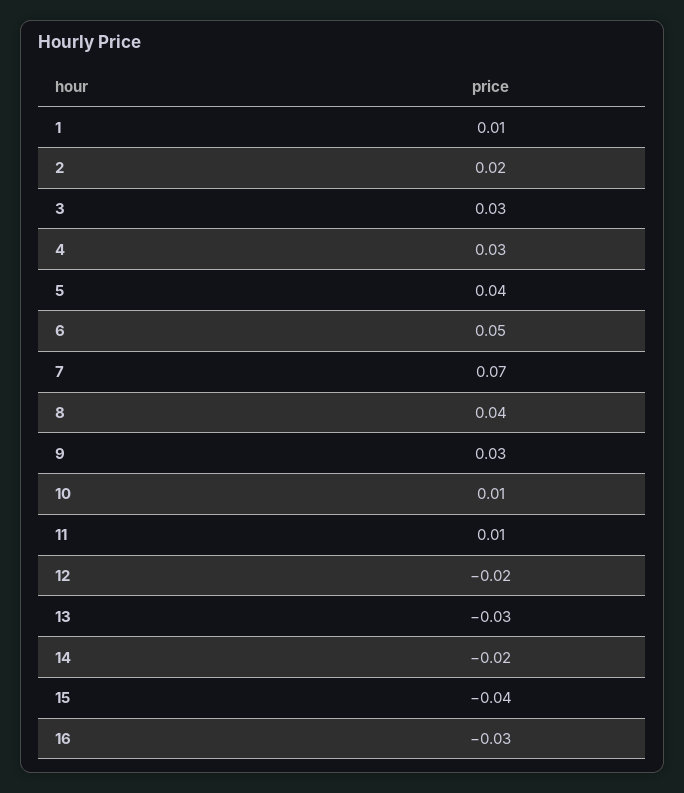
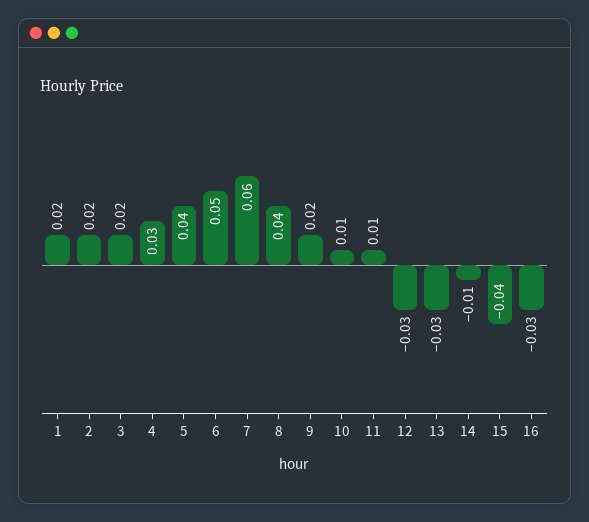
1: 0.01 -> 0.02
3: 0.03 -> 0.02
7: 0.07 -> 0.06
9: 0.03 -> 0.02
12: -0.02 -> -0.03
14: -0.02 -> -0.01

